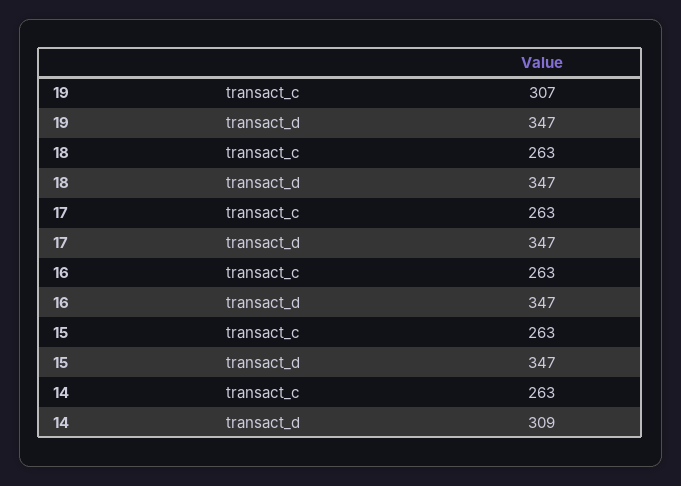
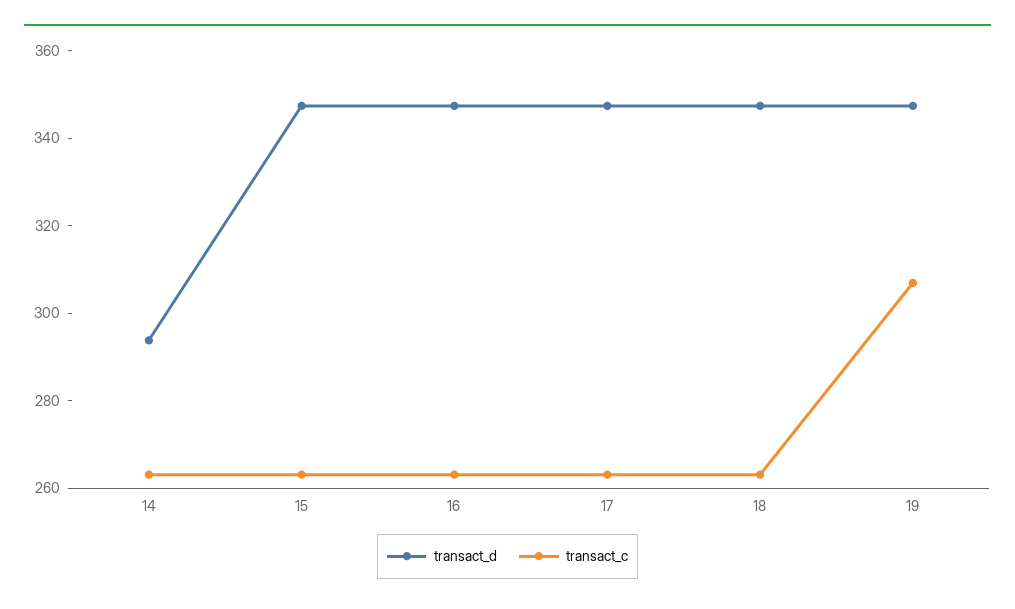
transact_d, 14: 309 -> 295

